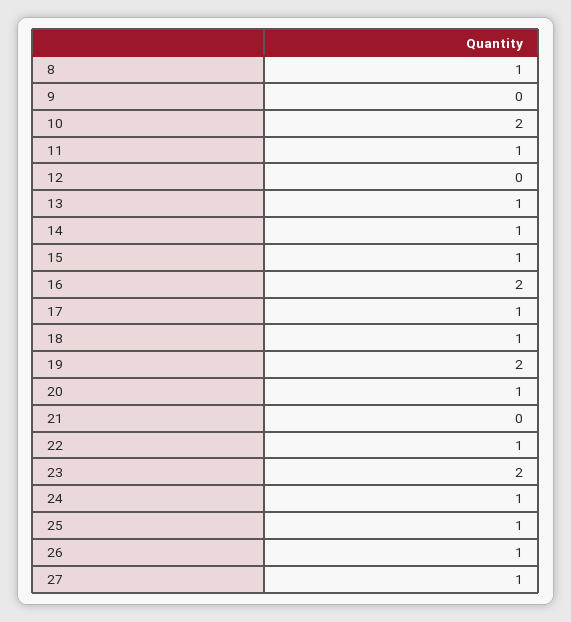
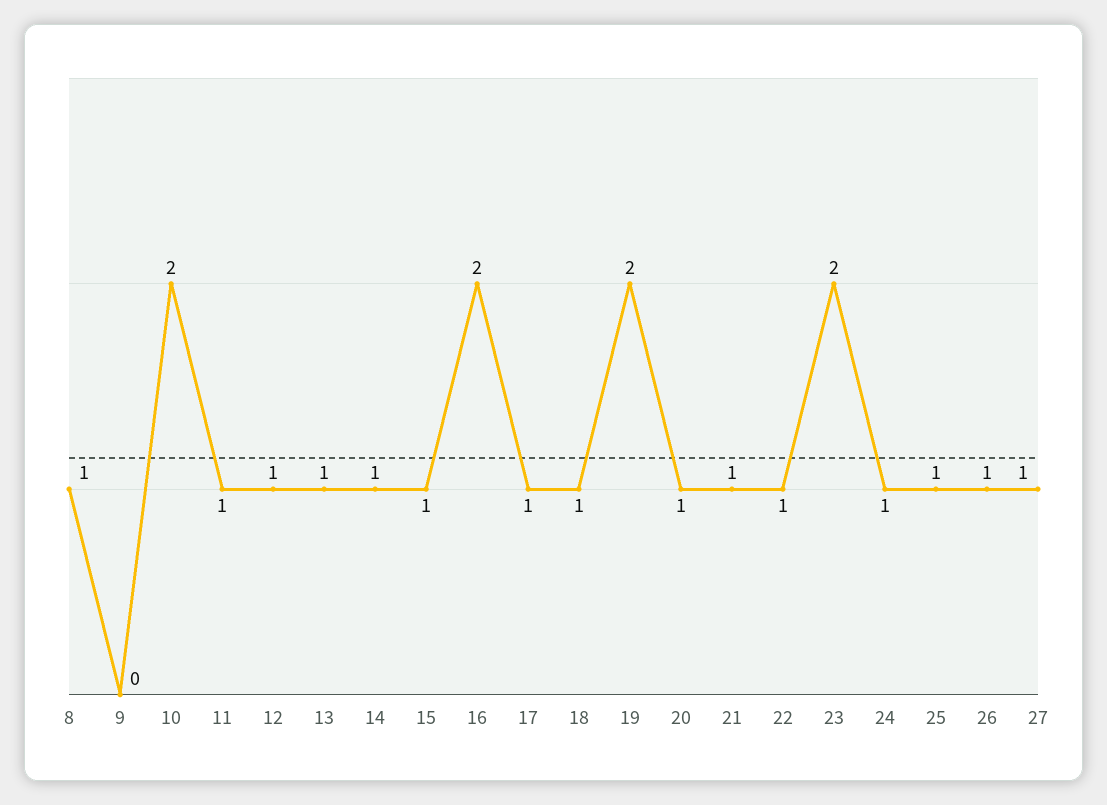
12: 0 -> 1
21: 0 -> 1

